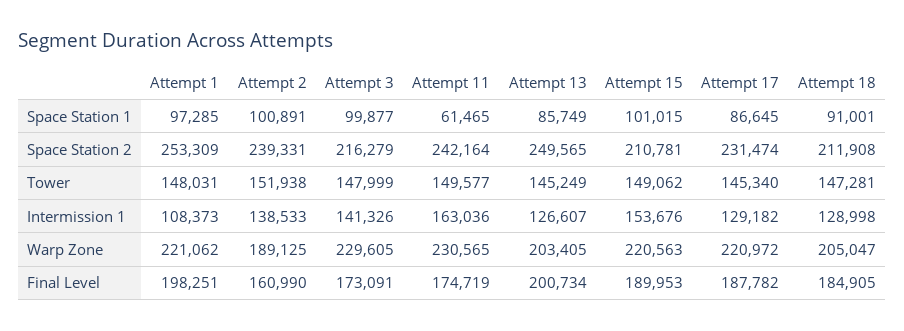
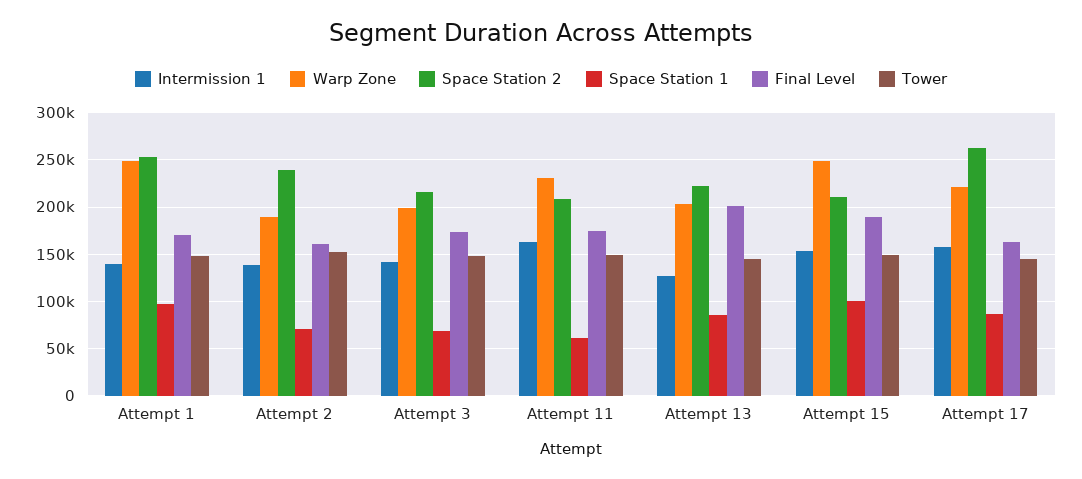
Space Station 1, Attempt 2: 100891 -> 70000
Space Station 1, Attempt 3: 99877 -> 70000
Space Station 1, Attempt 18: 91001 -> none
Space Station 2, Attempt 11: 242164 -> 210000
Space Station 2, Attempt 13: 249565 -> 220000
Space Station 2, Attempt 17: 231474 -> 260000
Space Station 2, Attempt 18: 211908 -> none
Tower, Attempt 18: 147281 -> none
Intermission 1, Attempt 1: 108373 -> 140000
Intermission 1, Attempt 17: 129182 -> 160000
Intermission 1, Attempt 18: 128998 -> none
Warp Zone, Attempt 1: 221062 -> 250000
Warp Zone, Attempt 3: 229605 -> 200000
Warp Zone, Attempt 15: 220563 -> 250000
Warp Zone, Attempt 18: 205047 -> none
Final Level, Attempt 1: 198251 -> 170000
Final Level, Attempt 17: 187782 -> 160000
Final Level, Attempt 18: 184905 -> none

